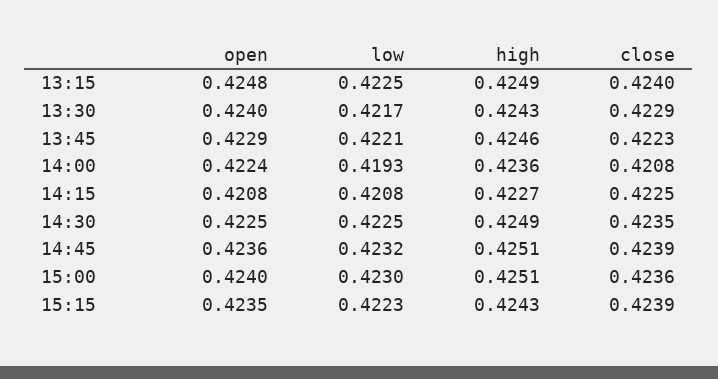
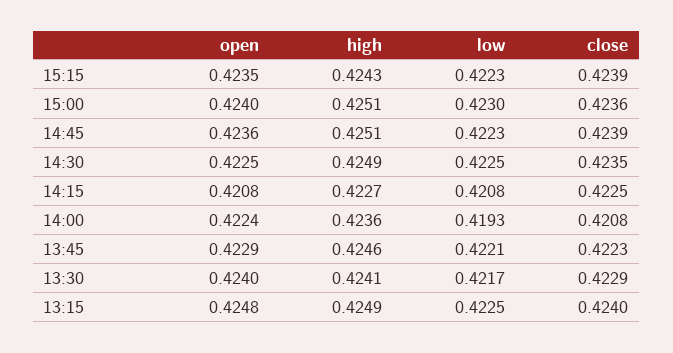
high, 13:30: 0.4243 -> 0.4241
low, 14:45: 0.4232 -> 0.4223

